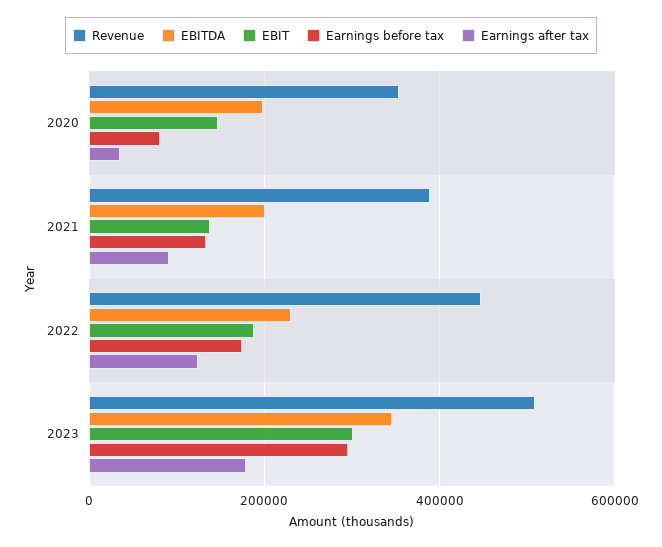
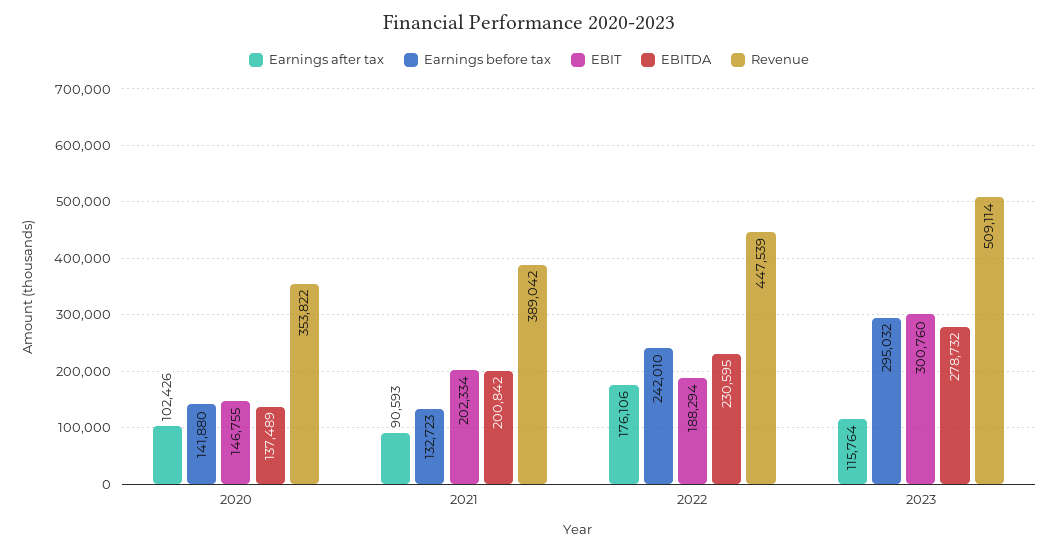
EBITDA, 2020: 200000 -> 137489
Earnings before tax, 2020: 80000 -> 141880
Earnings after tax, 2020: 40000 -> 102426
EBIT, 2021: 140000 -> 202334
Earnings before tax, 2022: 180000 -> 242010
Earnings after tax, 2022: 120000 -> 176106
EBITDA, 2023: 340000 -> 278732
Earnings after tax, 2023: 180000 -> 115764

